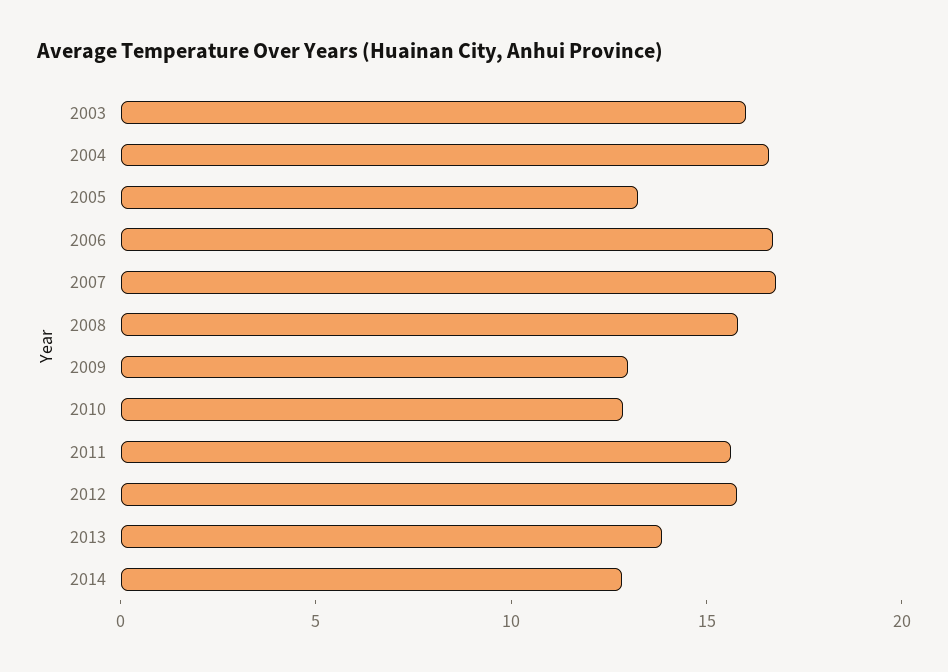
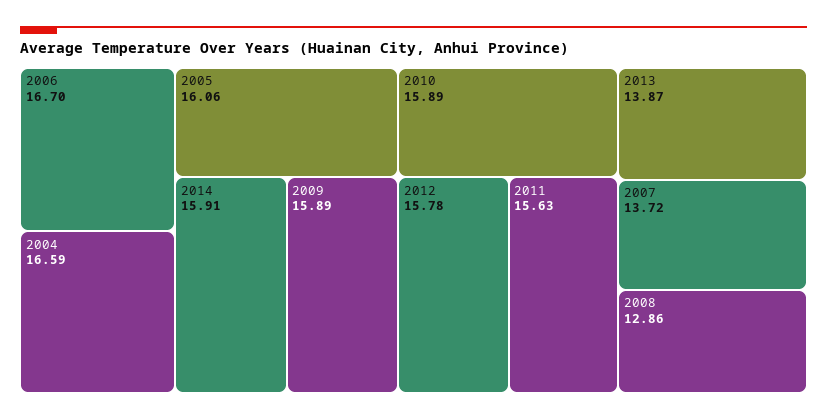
2003: 16 -> none
2005: 13 -> 16.06
2007: 17 -> 13.72
2008: 16 -> 12.86
2009: 13 -> 15.89
2010: 13 -> 15.89
2014: 13 -> 15.91

